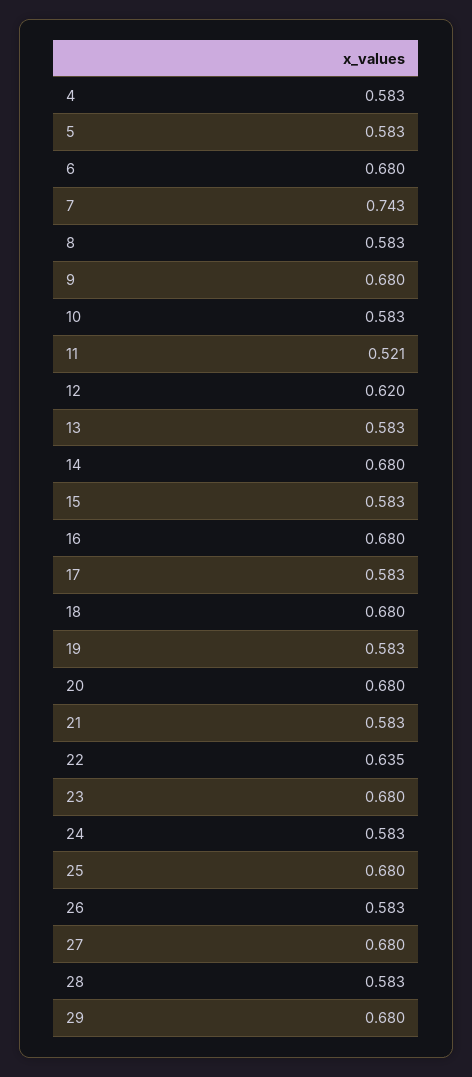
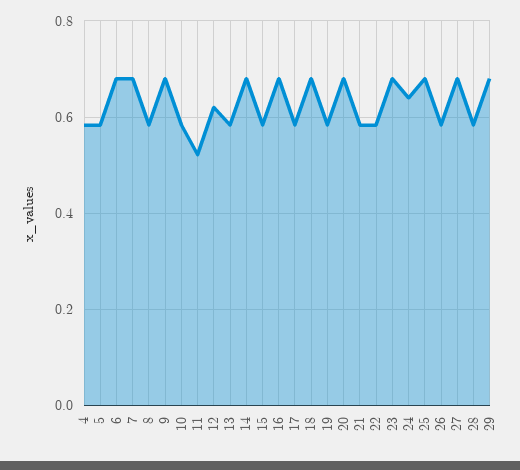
7: 0.743 -> 0.68
22: 0.635 -> 0.58
24: 0.583 -> 0.64

